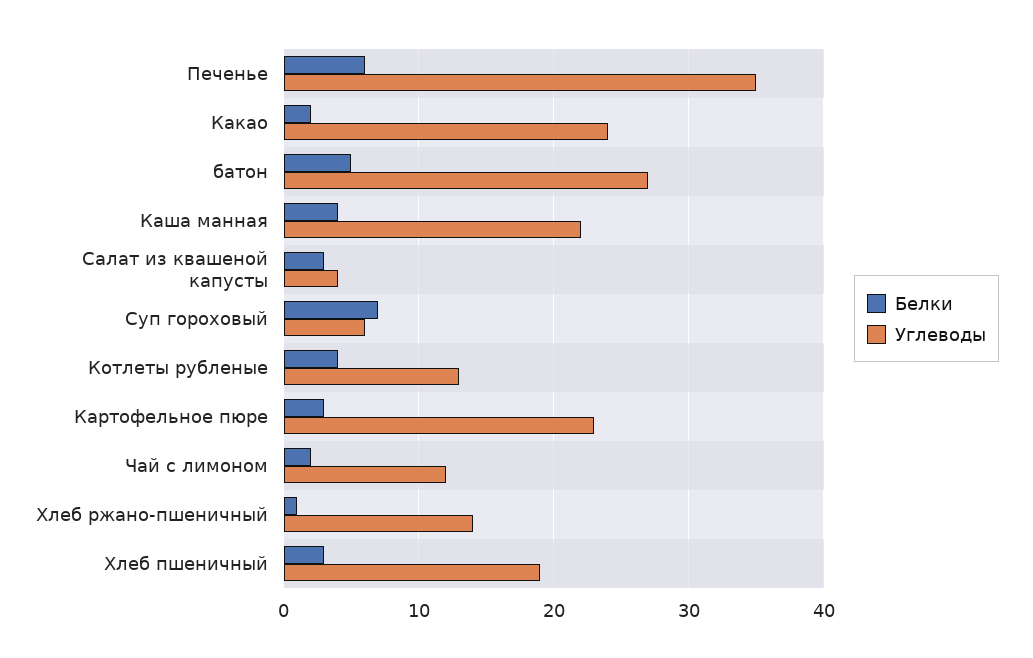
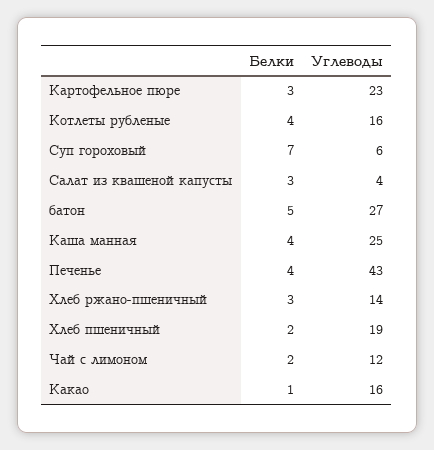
Белки, Печенье: 6 -> 4
Углеводы, Печенье: 35 -> 43
Белки, Какао: 2 -> 1
Углеводы, Какао: 24 -> 16
Углеводы, Каша манная: 22 -> 25
Углеводы, Котлеты рубленые: 13 -> 16
Белки, Хлеб ржано-пшеничный: 1 -> 3
Белки, Хлеб пшеничный: 3 -> 2

